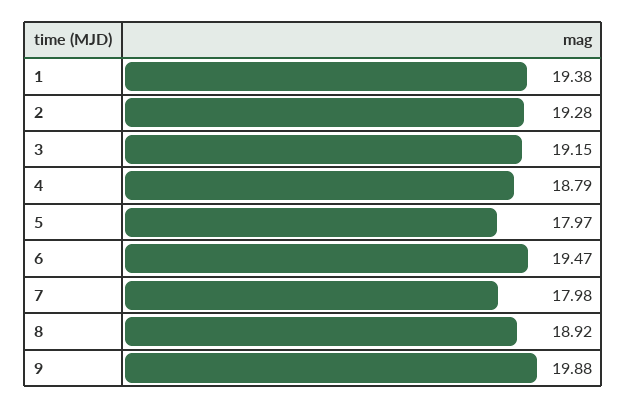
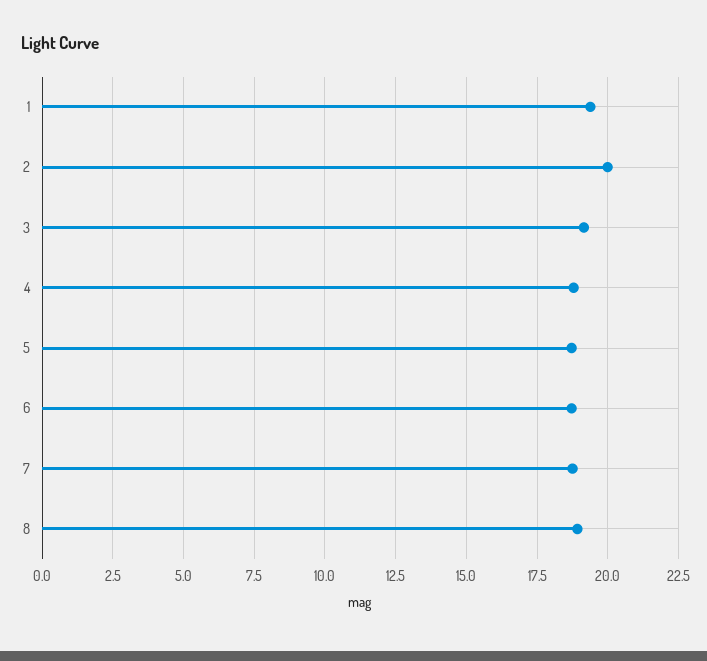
2: 19.28 -> 20
5: 17.97 -> 18.75
6: 19.47 -> 18.75
7: 17.98 -> 18.75
9: 19.88 -> none

